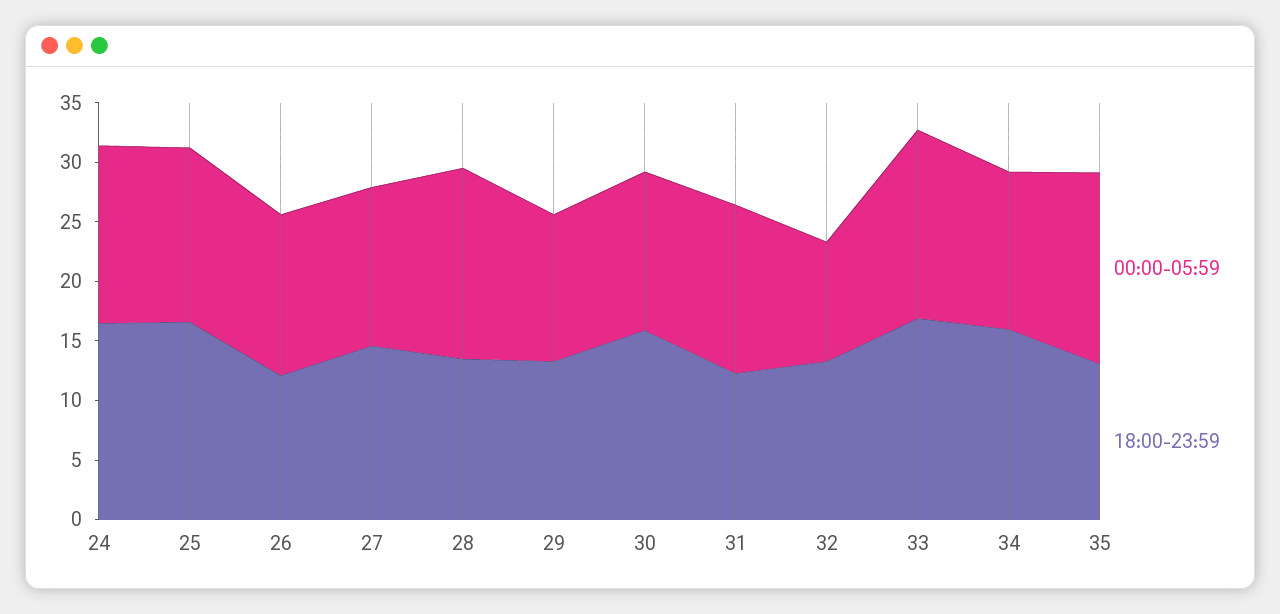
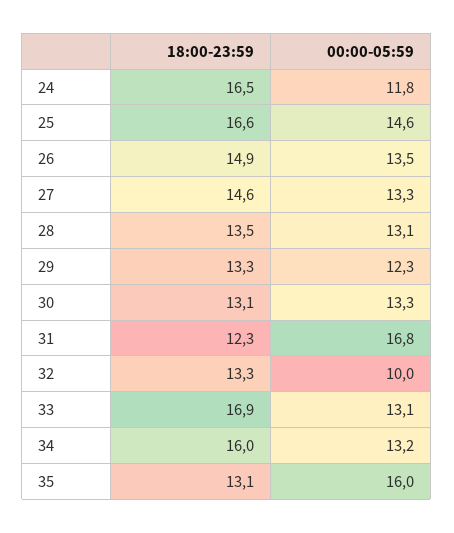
00:00-05:59, 24: 15 -> 11.8
18:00-23:59, 26: 12 -> 14.9
00:00-05:59, 28: 16 -> 13.1
18:00-23:59, 30: 16 -> 13.1
00:00-05:59, 31: 14 -> 16.8
00:00-05:59, 33: 16 -> 13.1

